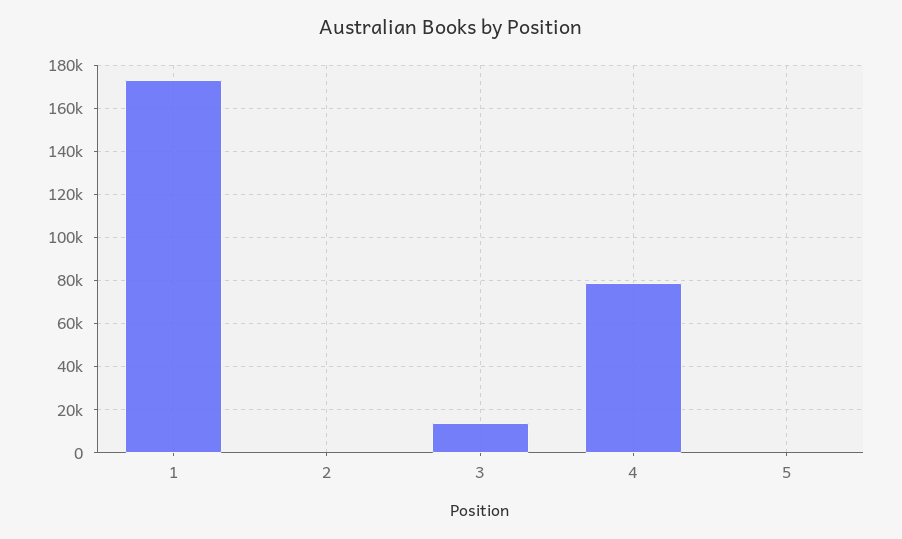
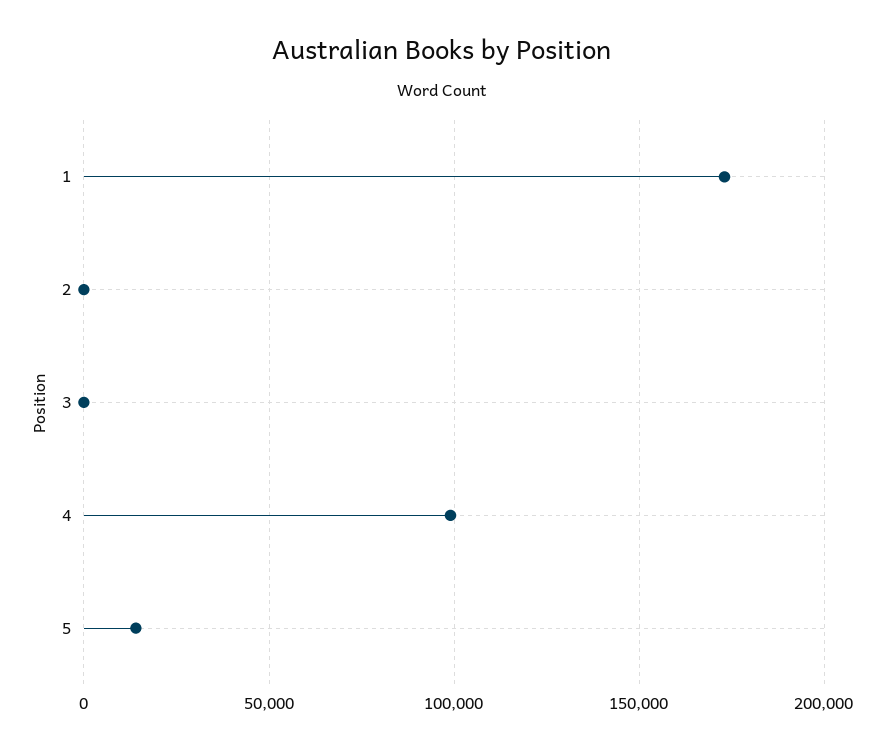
3: 15000 -> 0
4: 80000 -> 100000
5: 0 -> 15000

